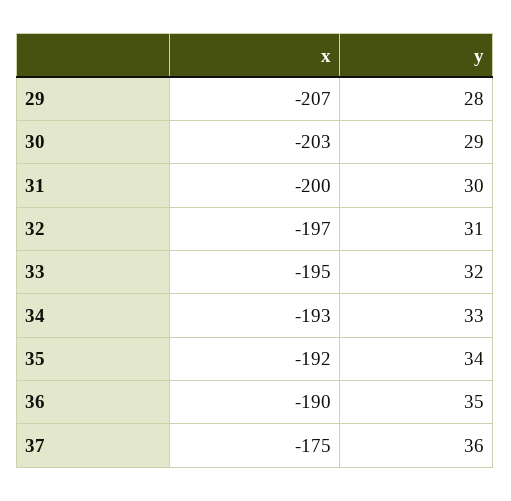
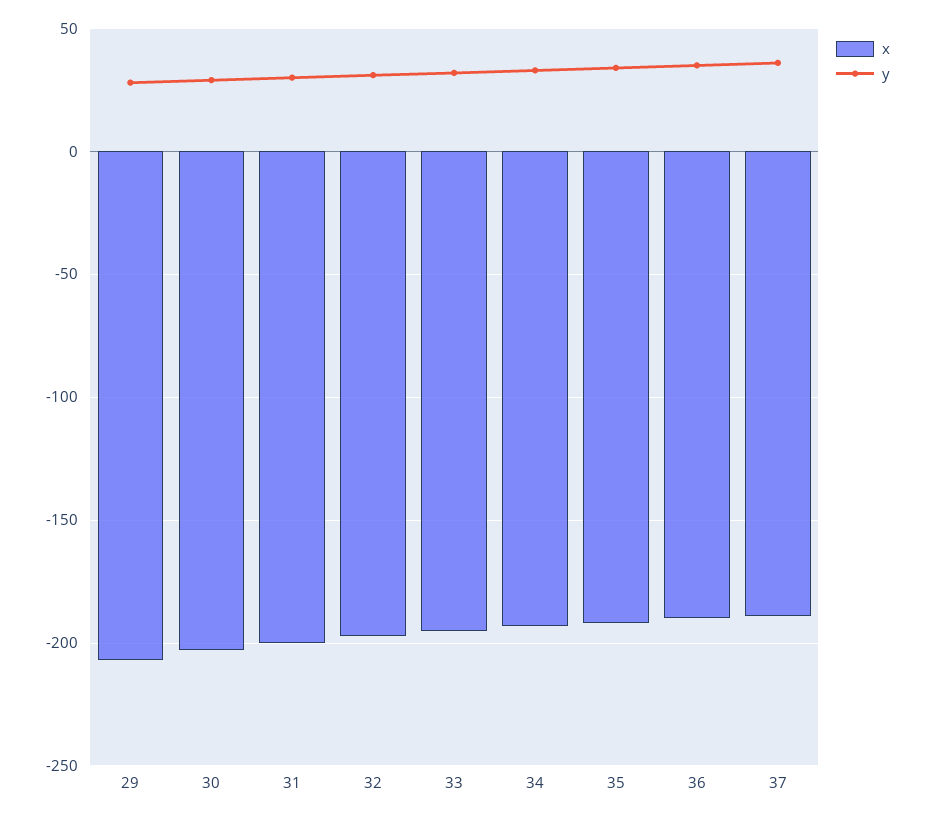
x, 37: -175 -> -190

